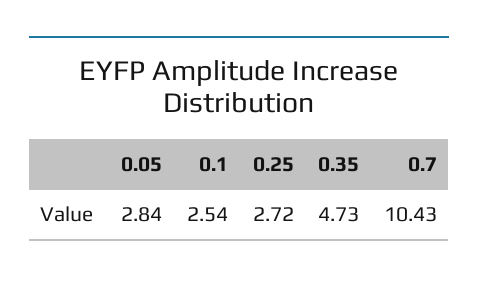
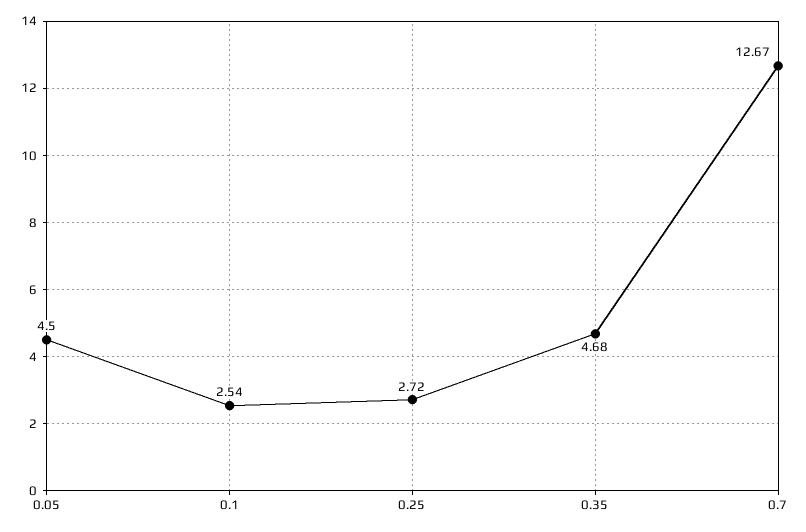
0.05: 2.84 -> 4.5
0.35: 4.73 -> 4.68
0.7: 10.43 -> 12.67

